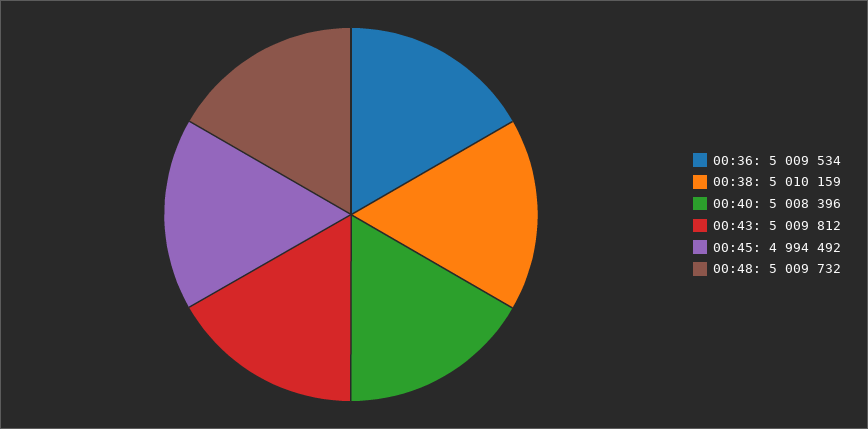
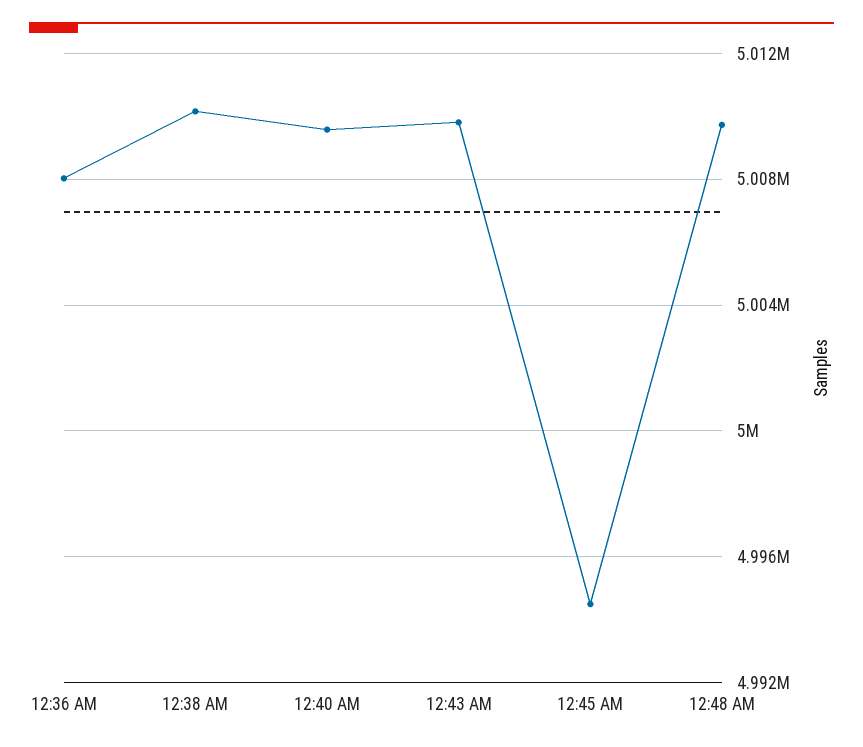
00:36: 5009534 -> 5008000
00:40: 5008396 -> 5009500

